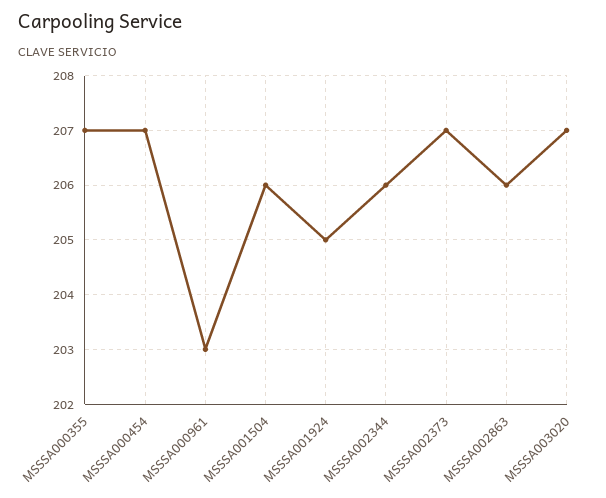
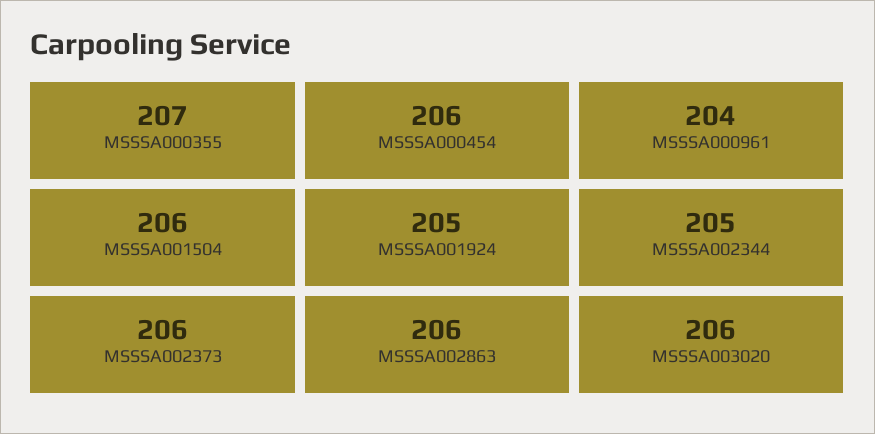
MSSSA000454: 207 -> 206
MSSSA000961: 203 -> 204
MSSSA002344: 206 -> 205
MSSSA002373: 207 -> 206
MSSSA003020: 207 -> 206

